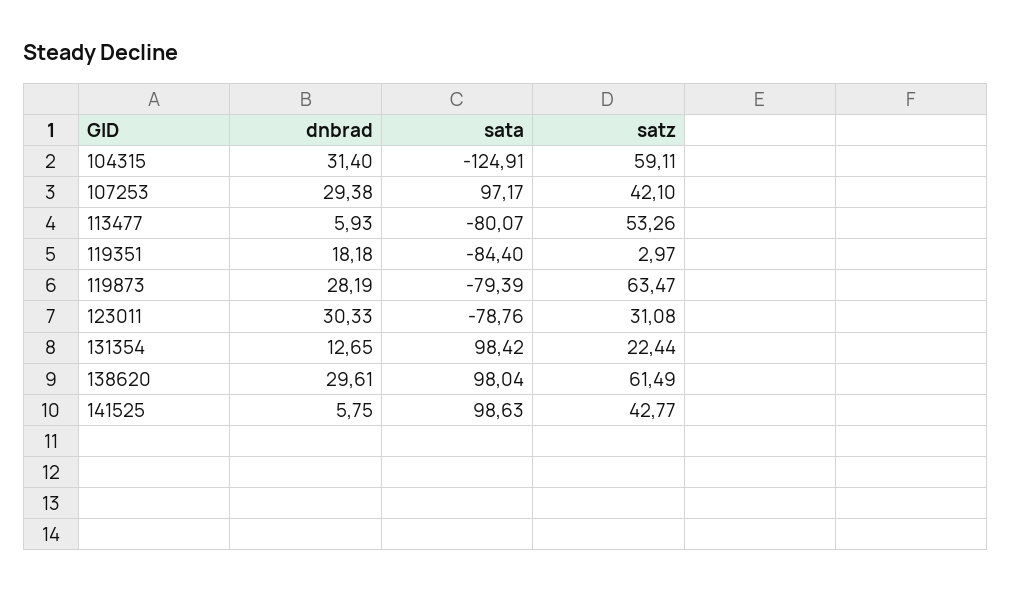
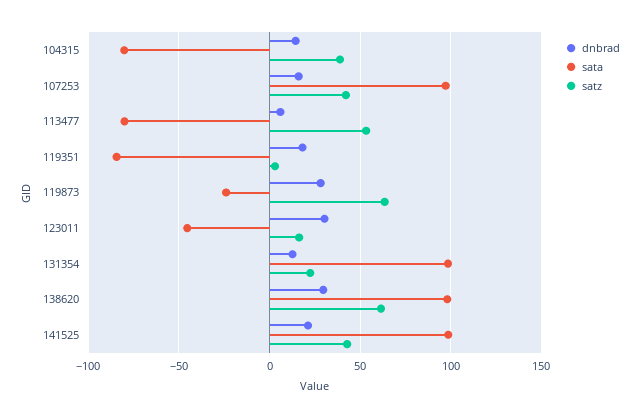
dnbrad, 104315: 31.4 -> 15
sata, 104315: -124.91 -> -80
satz, 104315: 59.11 -> 40
dnbrad, 107253: 29.38 -> 15
sata, 119873: -79.39 -> -25
sata, 123011: -78.76 -> -45
satz, 123011: 31.08 -> 15
dnbrad, 141525: 5.75 -> 20

